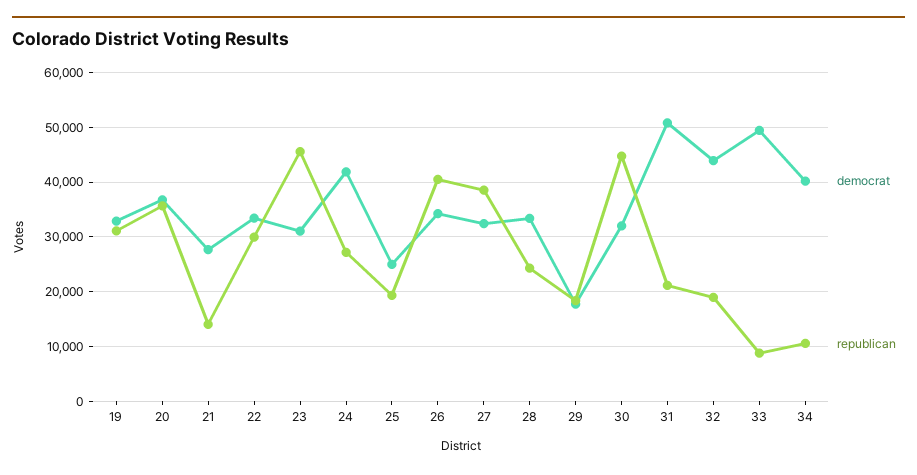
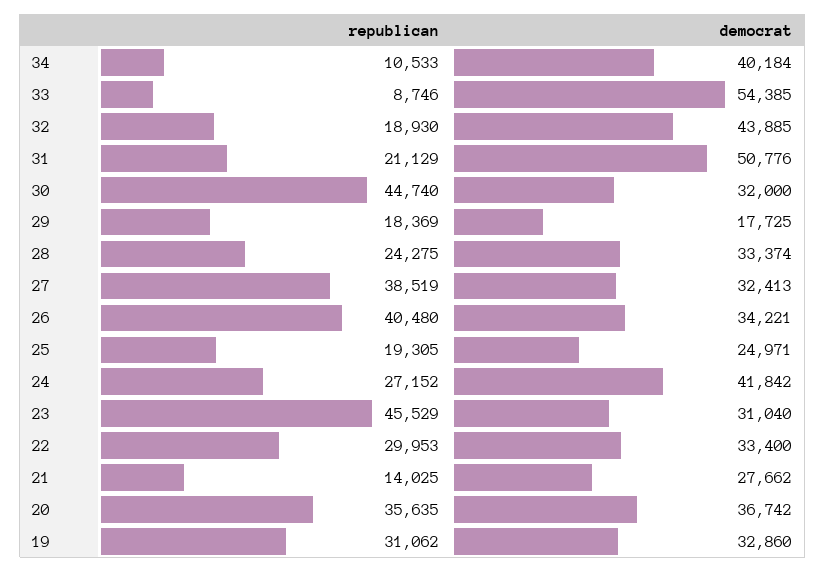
democrat, 33: 50000 -> 54385

